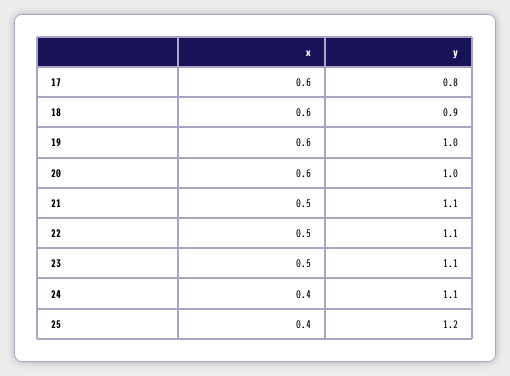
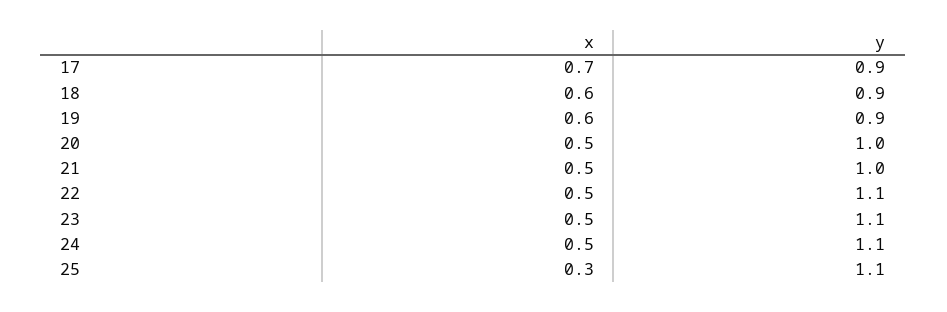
x, 17: 0.6 -> 0.7
y, 17: 0.8 -> 0.9
y, 19: 1 -> 0.9
x, 20: 0.6 -> 0.5
y, 21: 1.1 -> 1
x, 24: 0.4 -> 0.5
x, 25: 0.4 -> 0.3
y, 25: 1.2 -> 1.1

